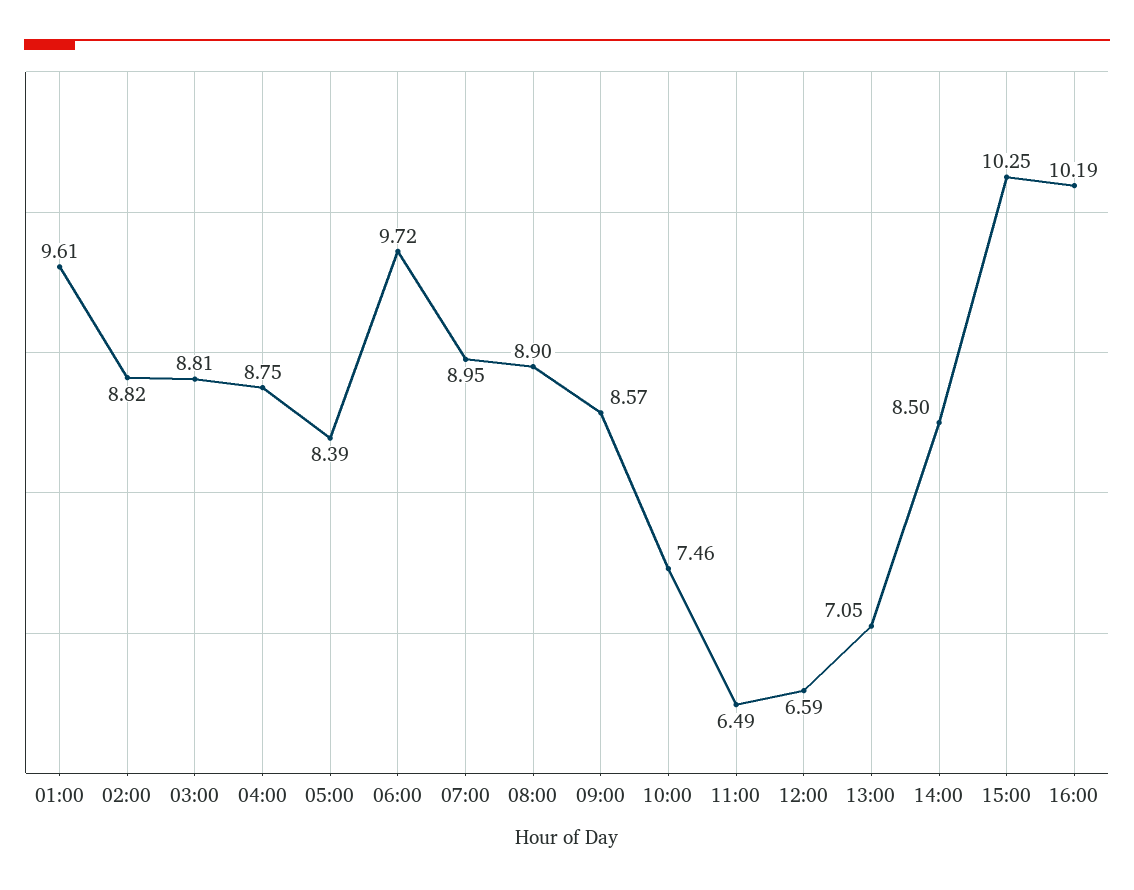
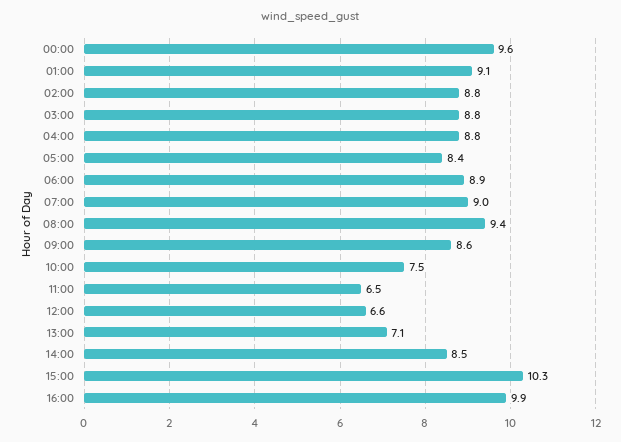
01:00: 9.61 -> 9.1
06:00: 9.72 -> 8.9
08:00: 8.9 -> 9.4
16:00: 10.19 -> 9.9
00:00: none -> 9.6

